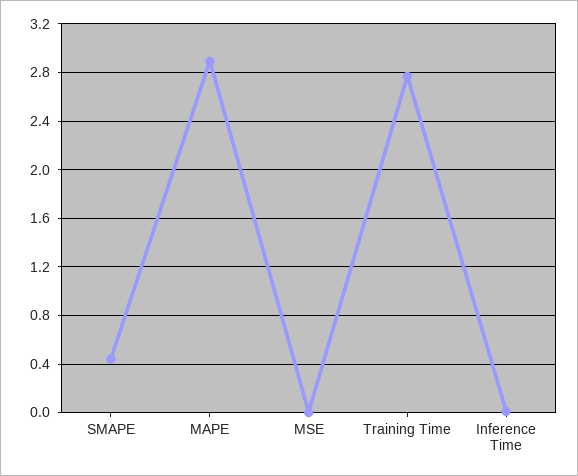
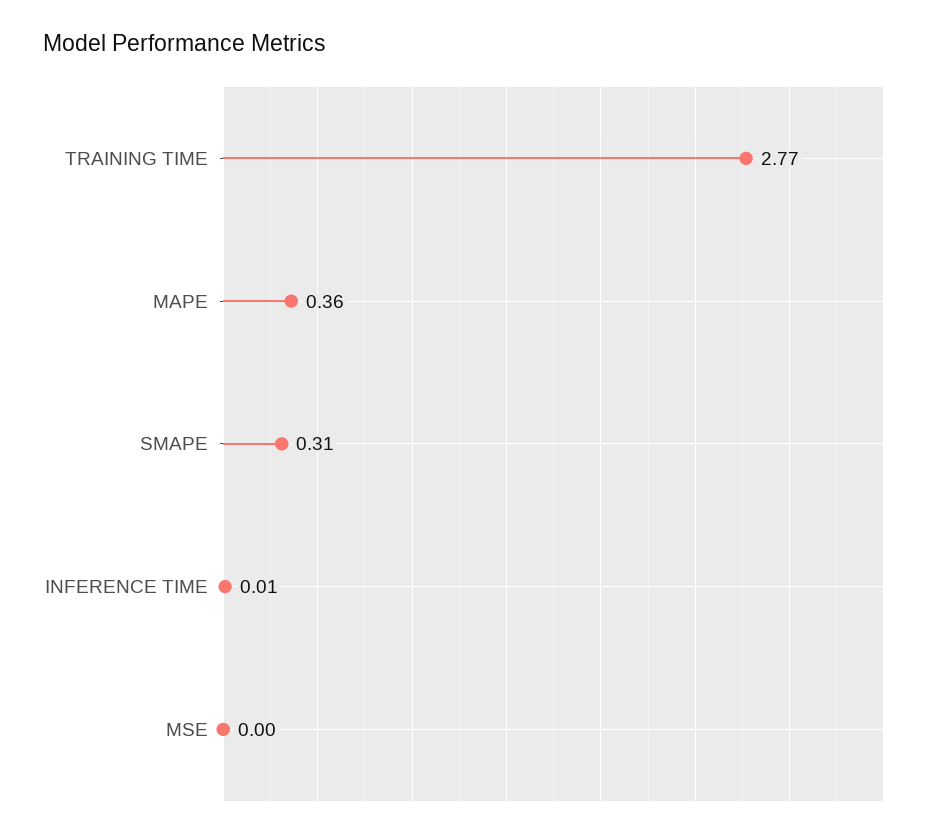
SMAPE: 0.45 -> 0.31
MAPE: 2.9 -> 0.36

